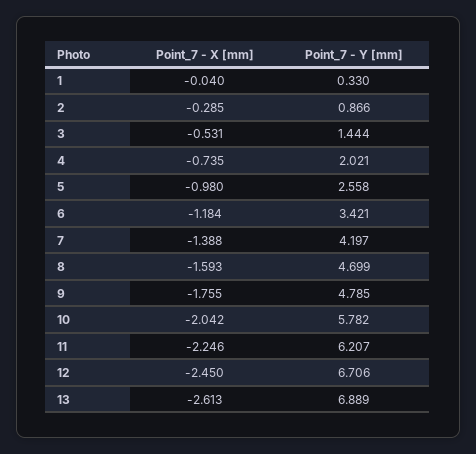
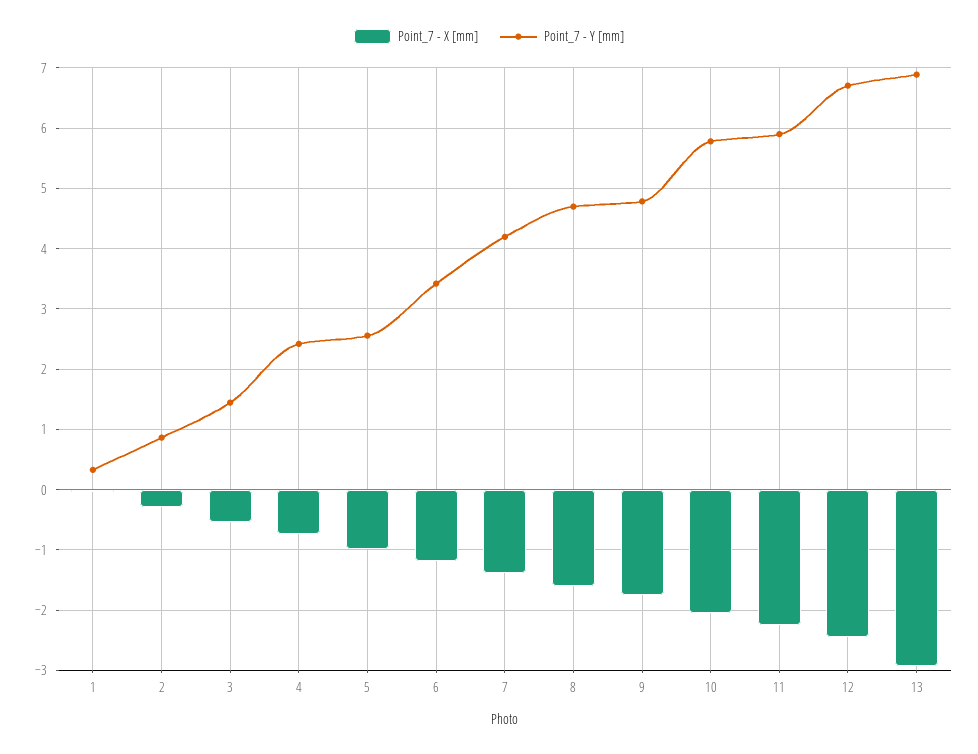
Point_7 - Y [mm], 4: 2.021 -> 2.4
Point_7 - Y [mm], 11: 6.207 -> 5.9
Point_7 - X [mm], 13: -2.613 -> -2.9

